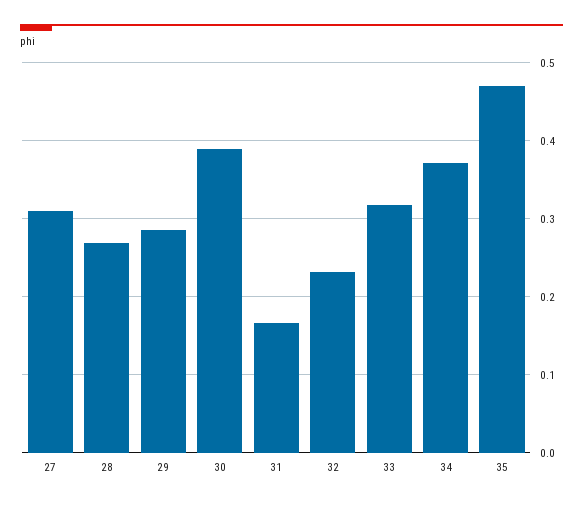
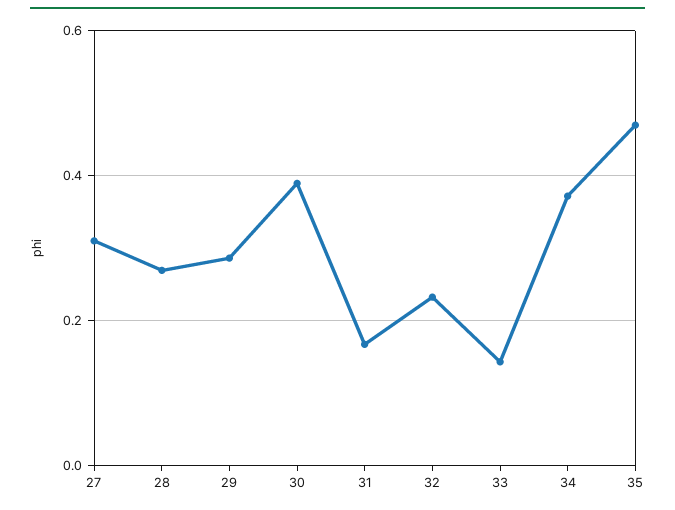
33: 0.32 -> 0.14

